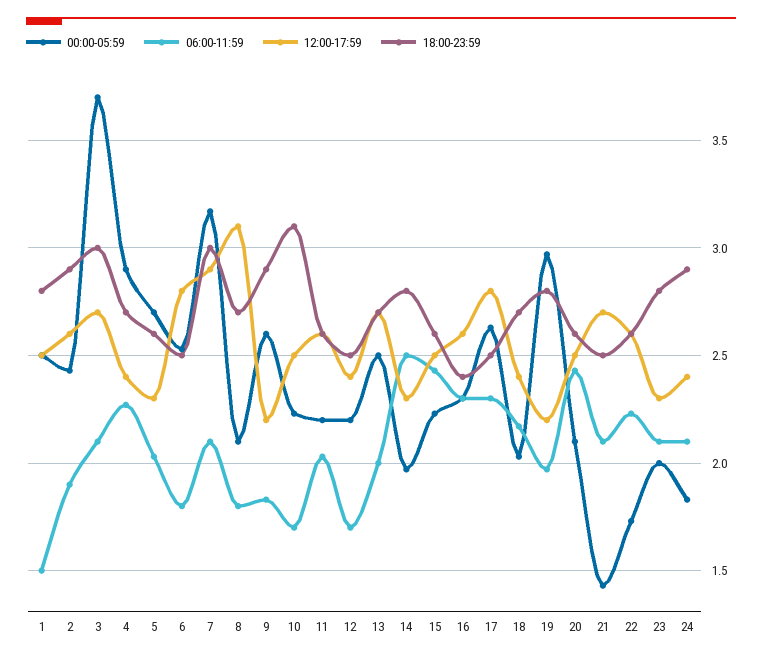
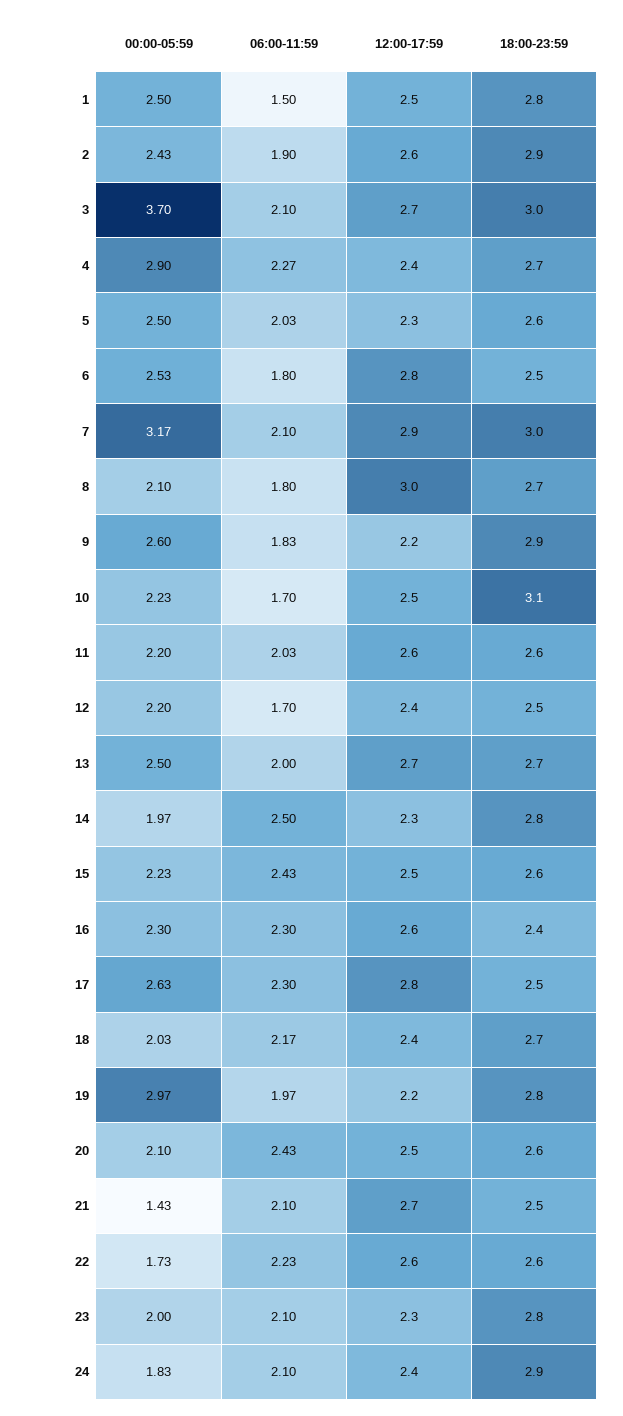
00:00-05:59, 5: 2.7 -> 2.5
12:00-17:59, 8: 3.1 -> 3

